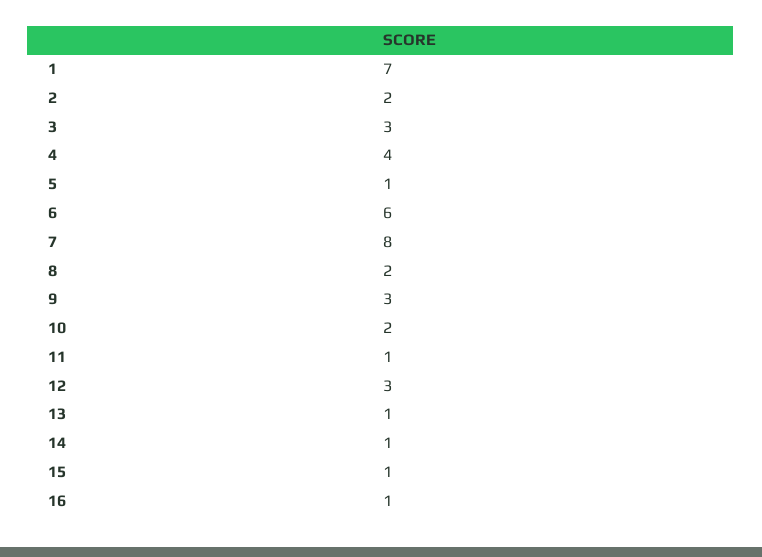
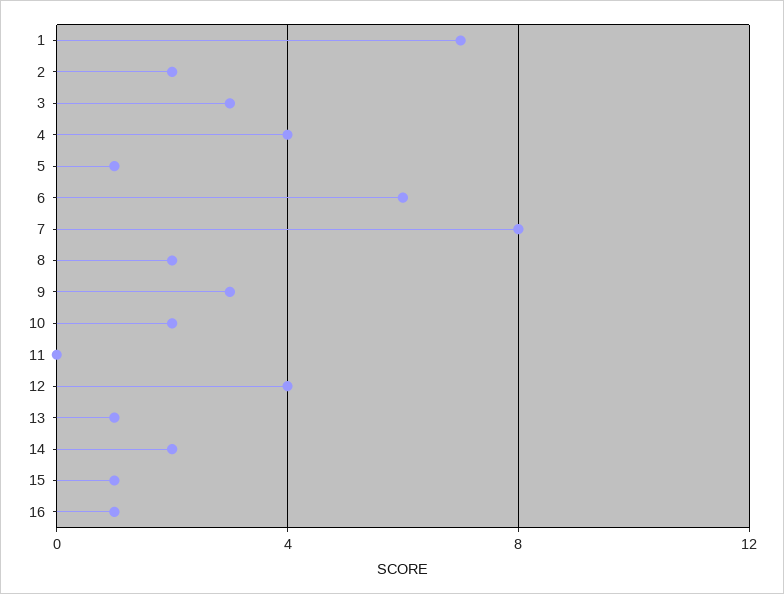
11: 1 -> 0
12: 3 -> 4
14: 1 -> 2

